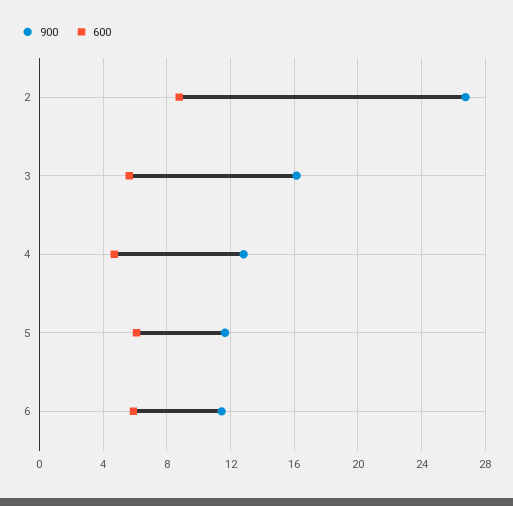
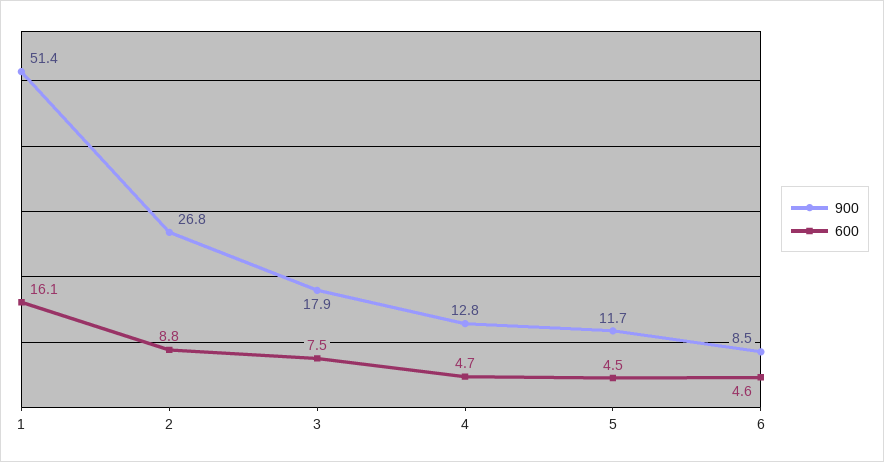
900, 3: 16 -> 17.9
600, 3: 5.5 -> 7.5
600, 5: 6 -> 4.5
900, 6: 11.5 -> 8.5
600, 6: 6 -> 4.6
900, 1: none -> 51.4
600, 1: none -> 16.1

